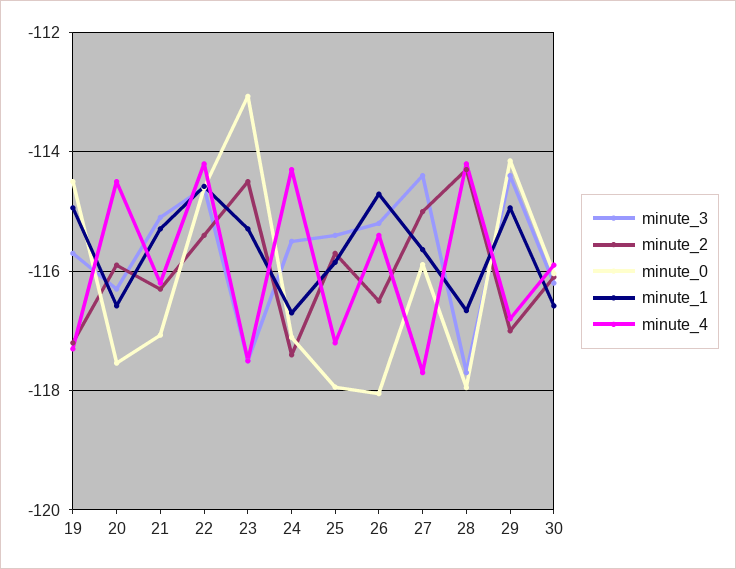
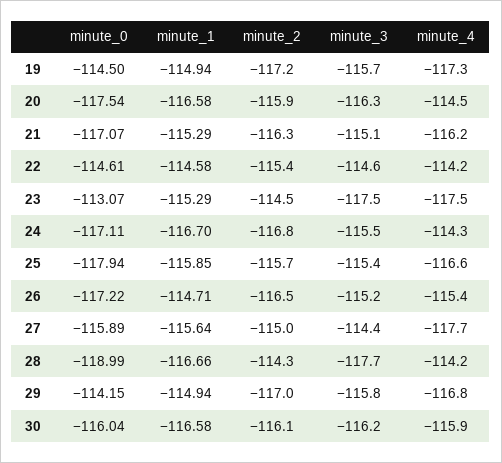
minute_2, 24: -117.4 -> -116.8
minute_4, 25: -117.2 -> -116.6
minute_0, 26: -118 -> -117.22
minute_0, 28: -118 -> -118.99
minute_3, 29: -114.4 -> -115.8

